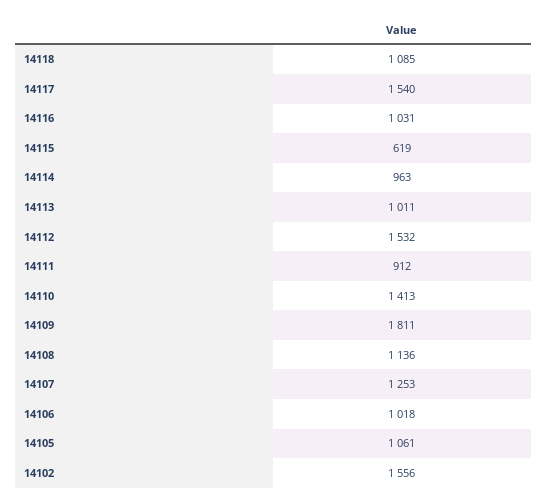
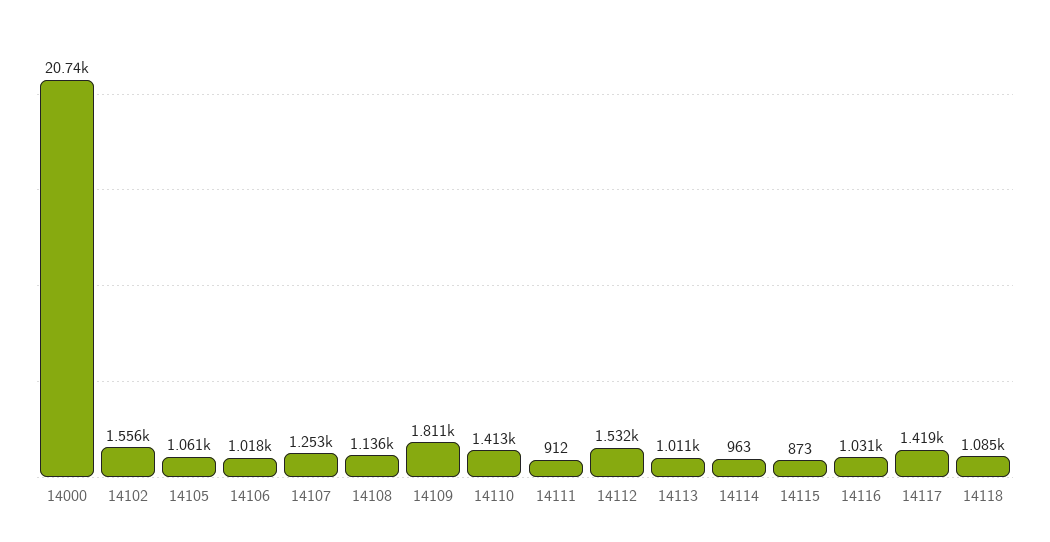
14117: 1540 -> 1419
14115: 619 -> 873
14000: none -> 20740

